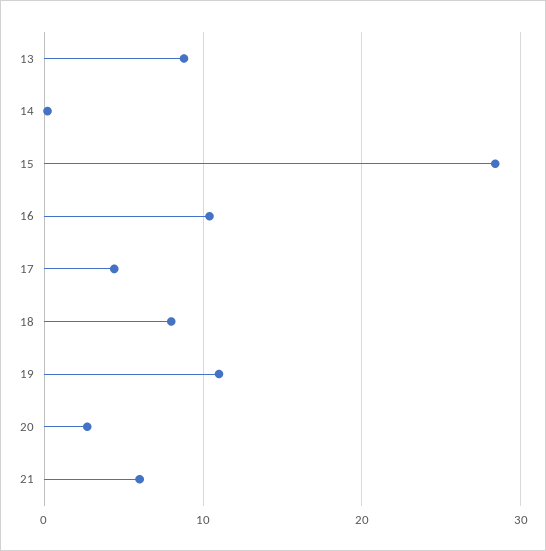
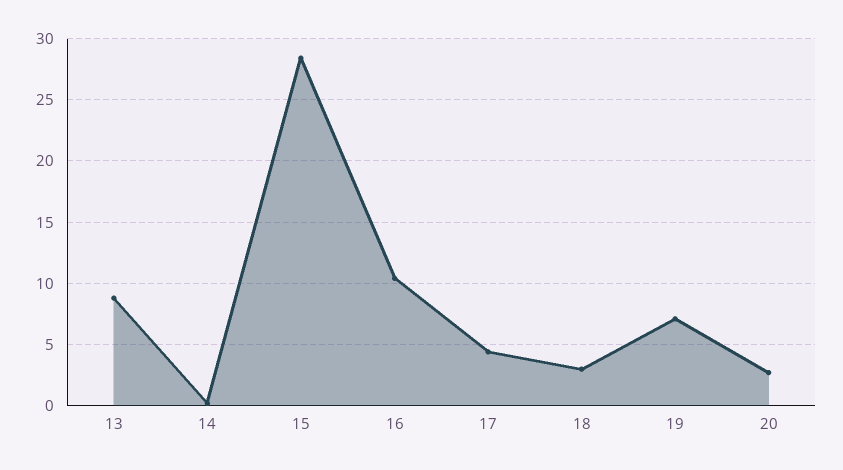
18: 8 -> 3
19: 11 -> 7
21: 6 -> none

